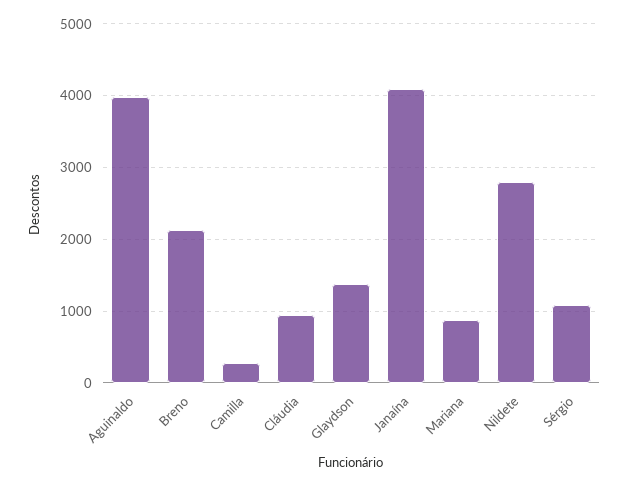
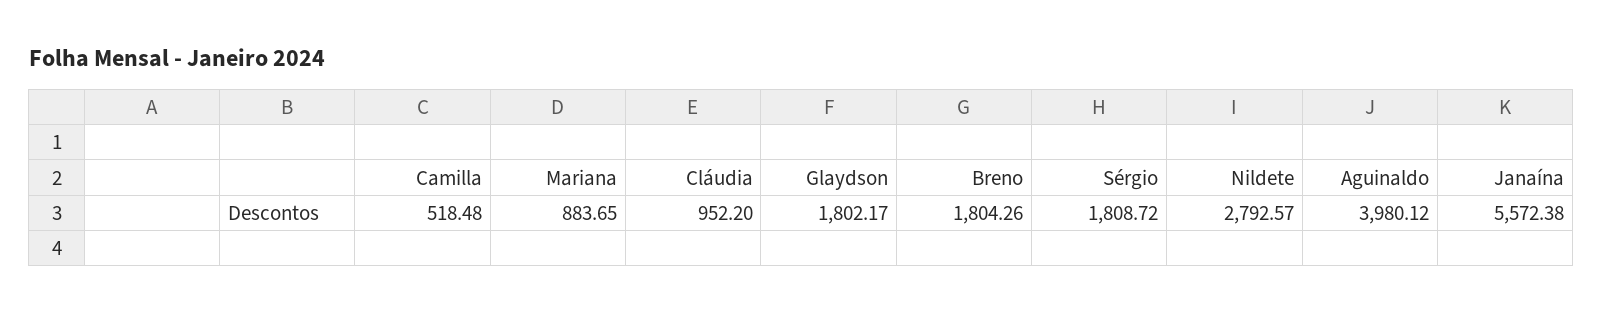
Breno: 2100 -> 1804.26
Camilla: 300 -> 518.48
Glaydson: 1400 -> 1802.17
Janaína: 4100 -> 5572.38
Sérgio: 1100 -> 1808.72

